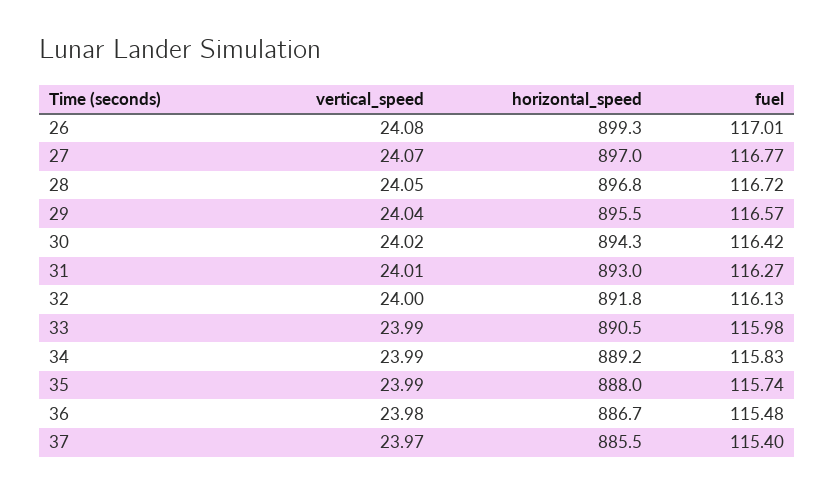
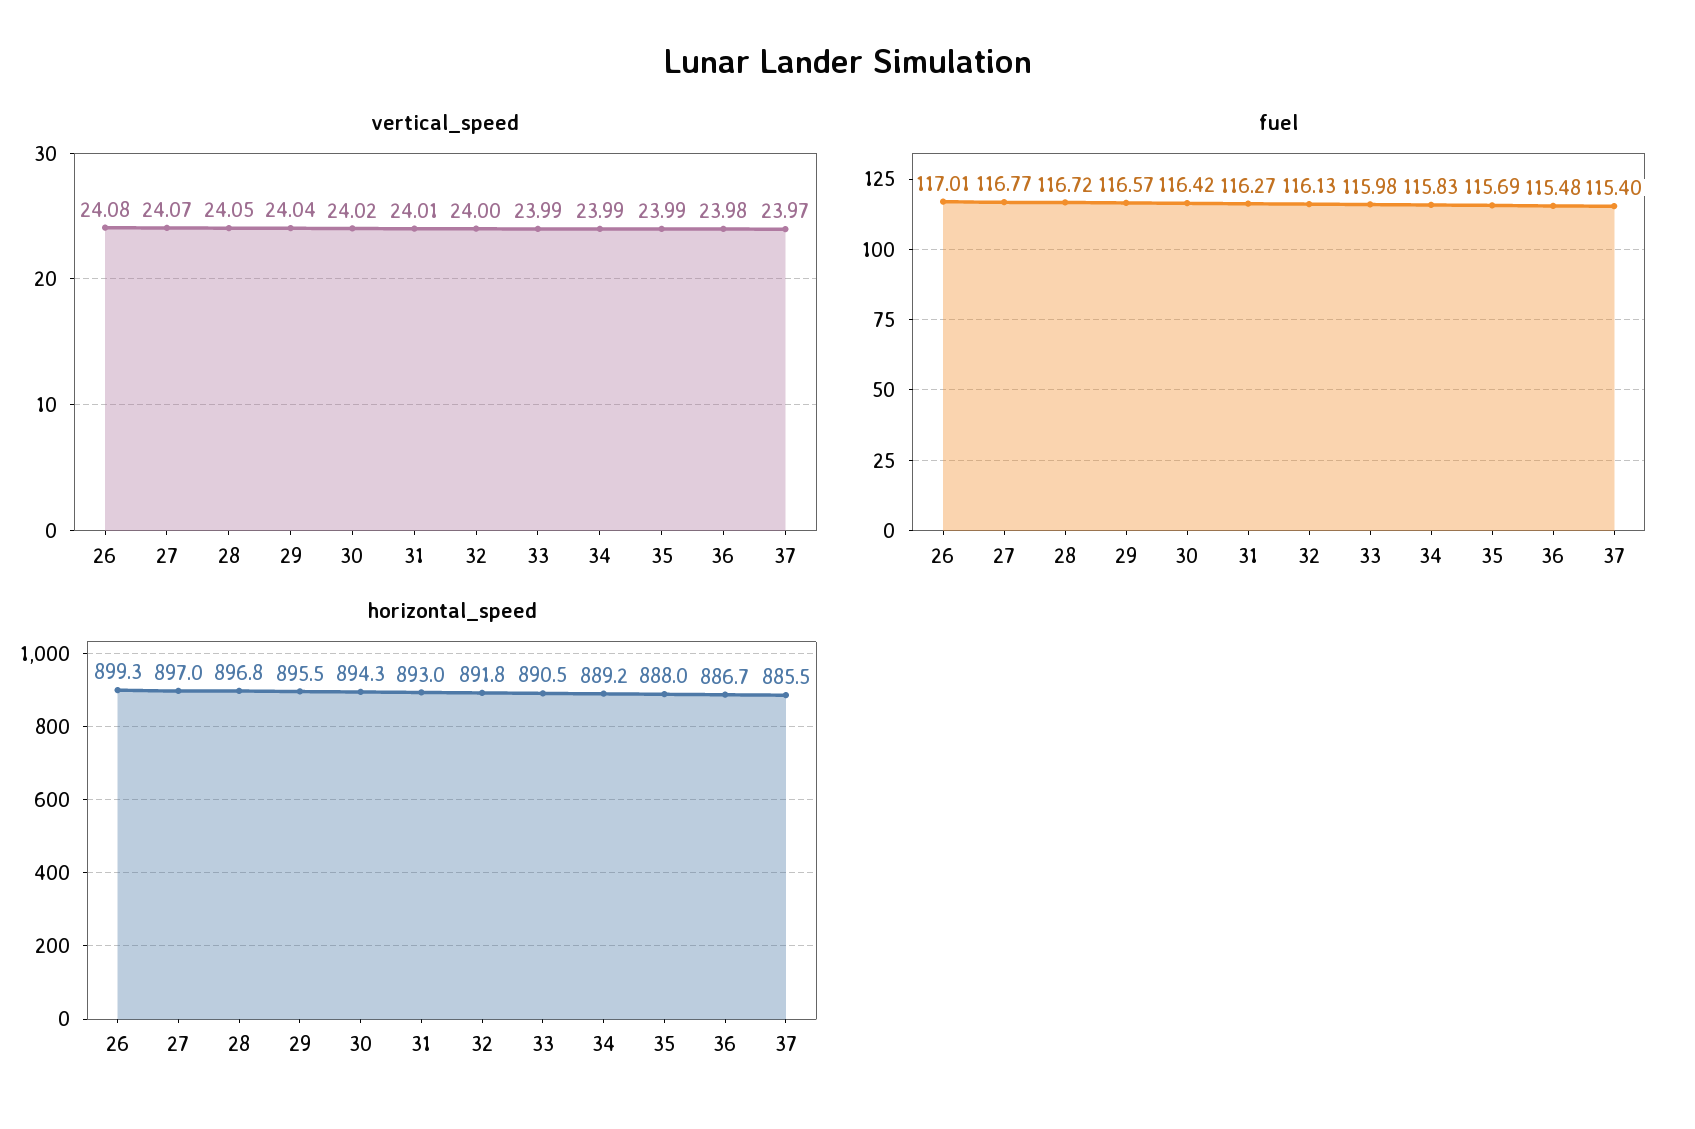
fuel, 35: 115.74 -> 115.69

